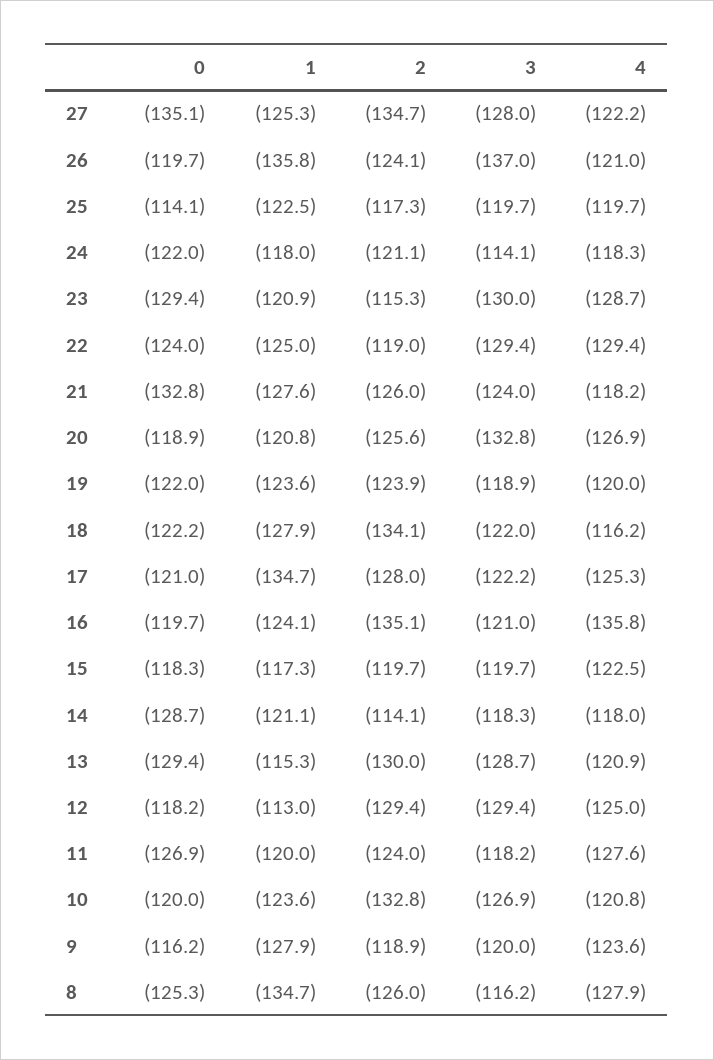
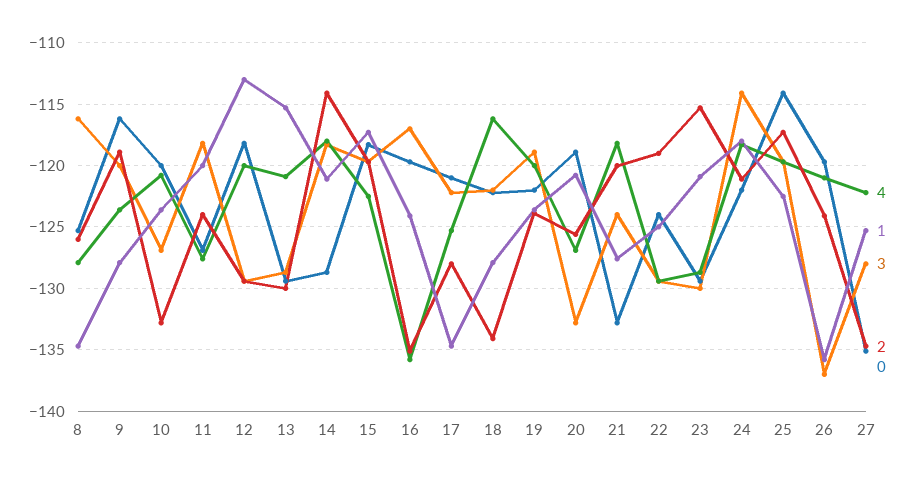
2, 21: -126 -> -120
3, 16: -121 -> -117
4, 12: -125 -> -120

